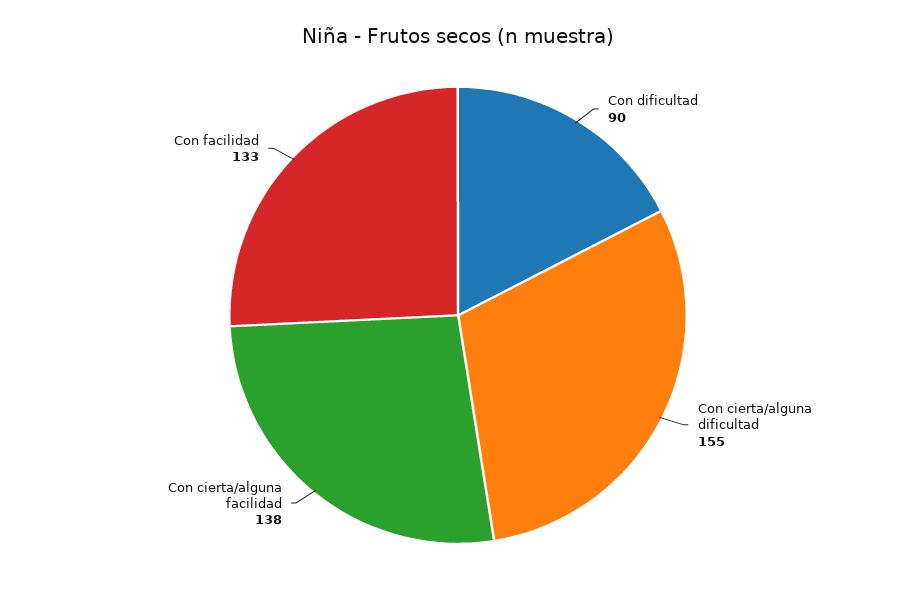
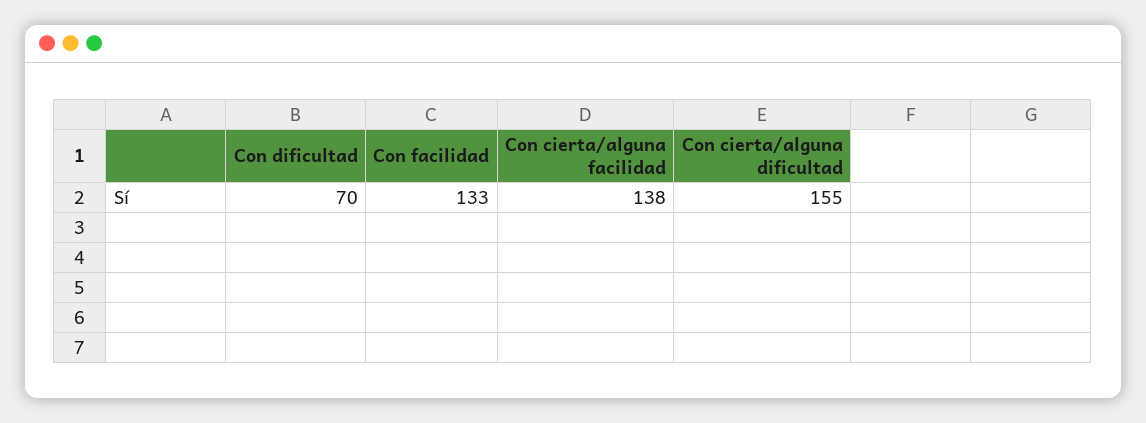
Con dificultad: 90 -> 70

